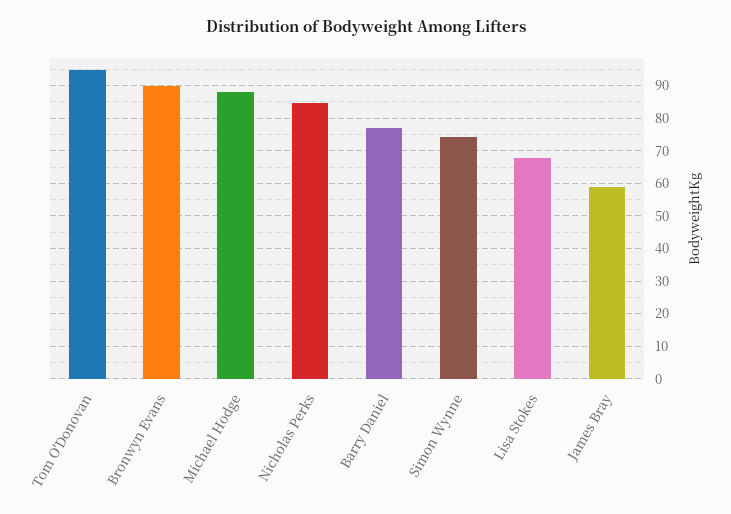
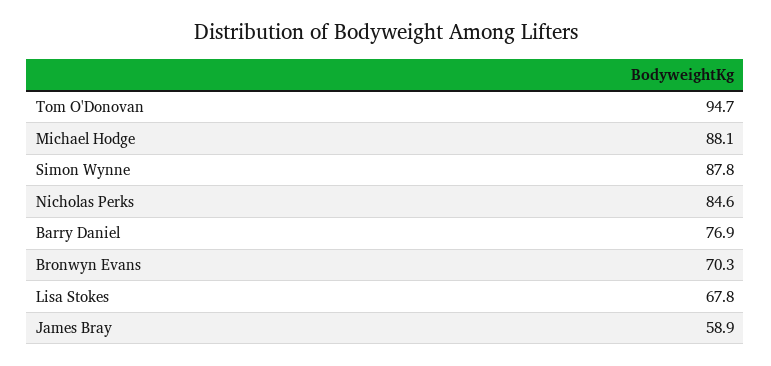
Bronwyn Evans: 90 -> 70.3
Simon Wynne: 74 -> 87.8

